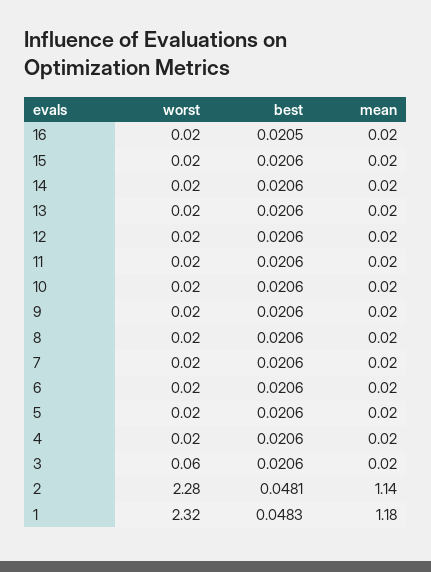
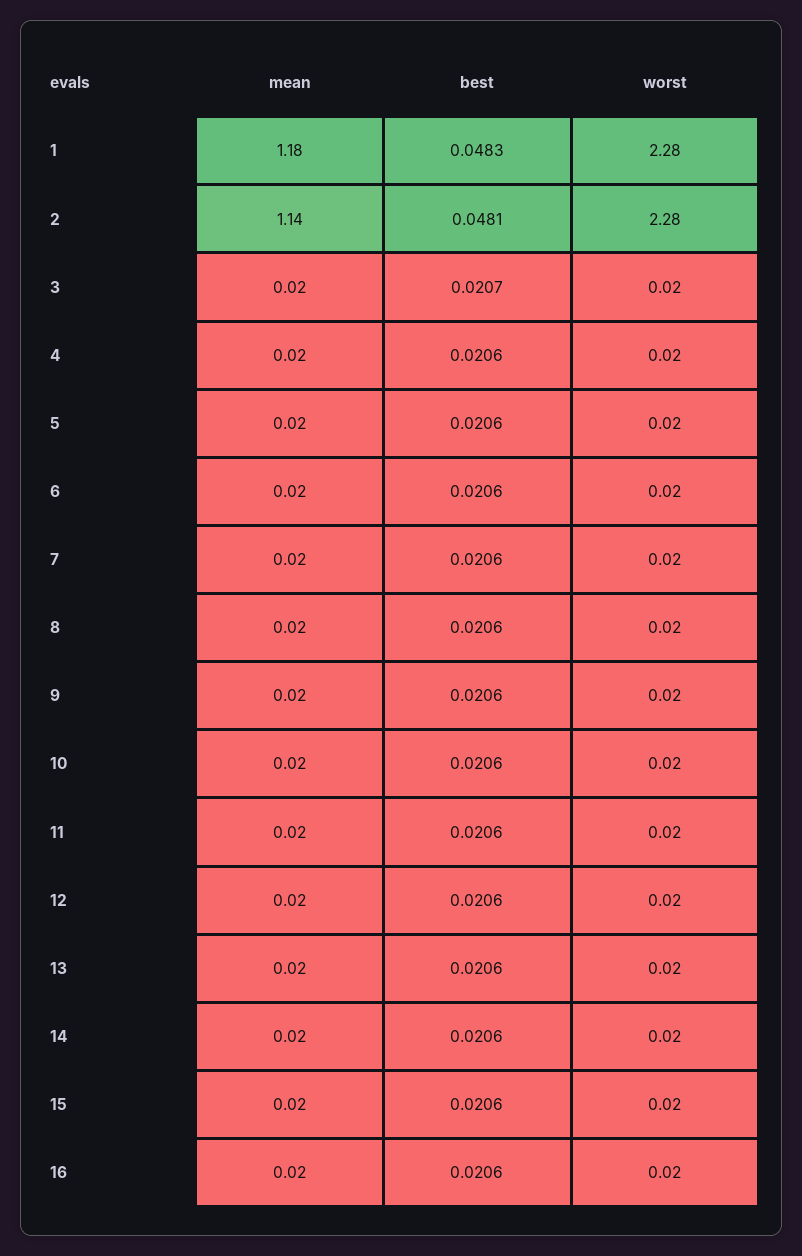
best, 16: 0.0205 -> 0.0206
worst, 3: 0.06 -> 0.02
best, 3: 0.0206 -> 0.0207
worst, 1: 2.32 -> 2.28

